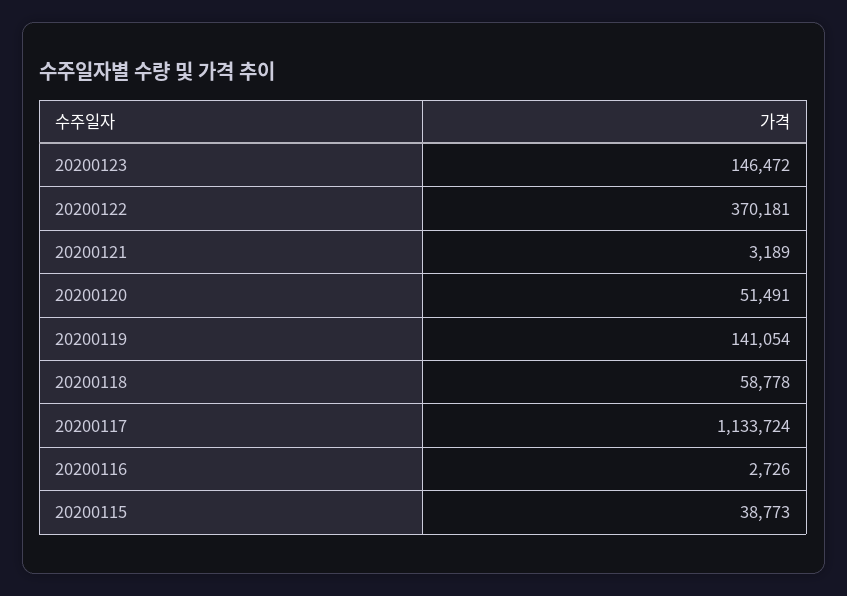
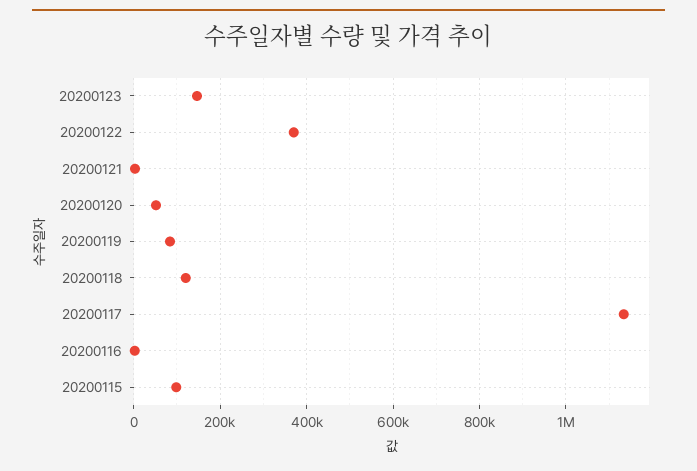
20200119: 141054 -> 80000
20200118: 58778 -> 120000
20200115: 38773 -> 100000

